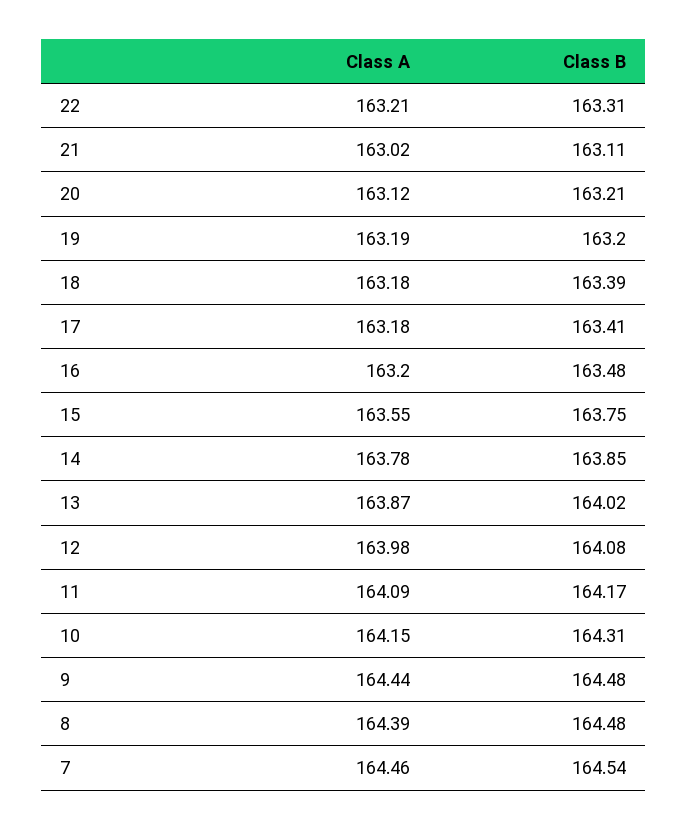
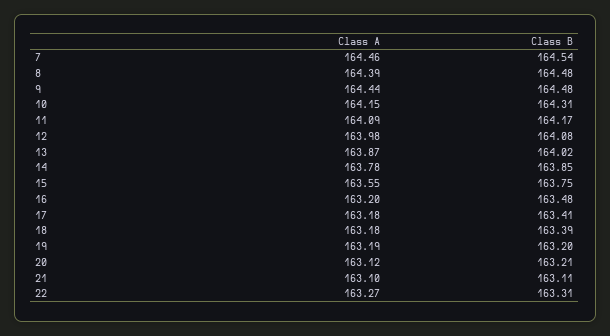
Class A, 22: 163.21 -> 163.27
Class A, 21: 163.02 -> 163.1

